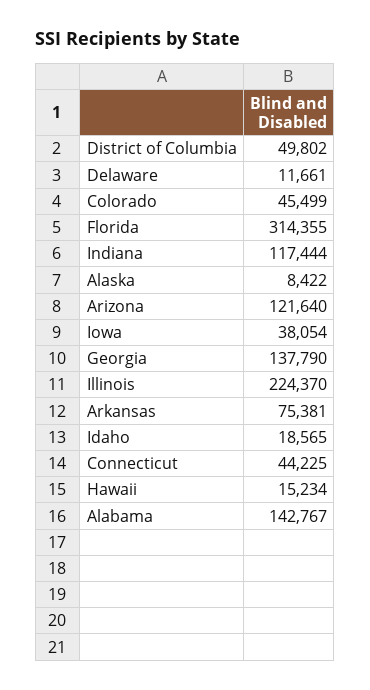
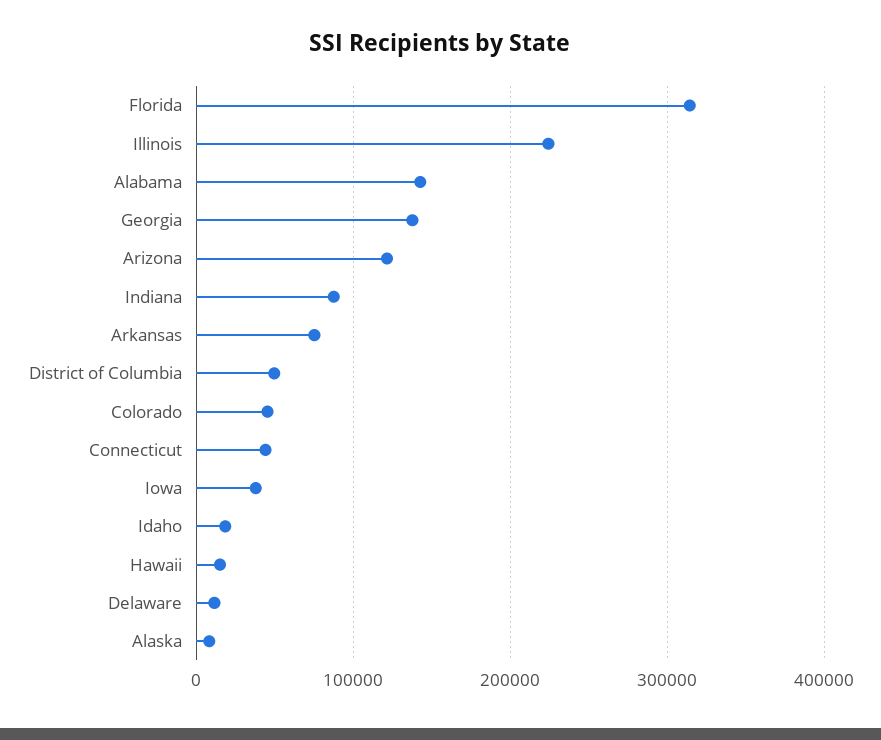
Indiana: 117444 -> 90000

